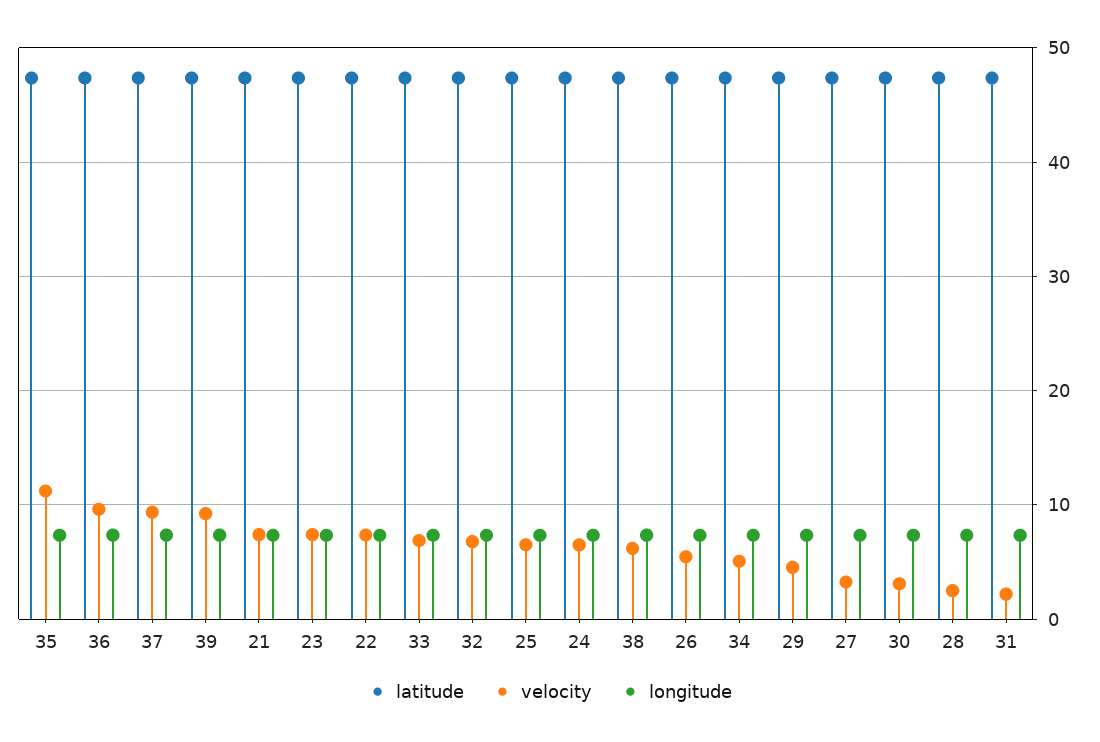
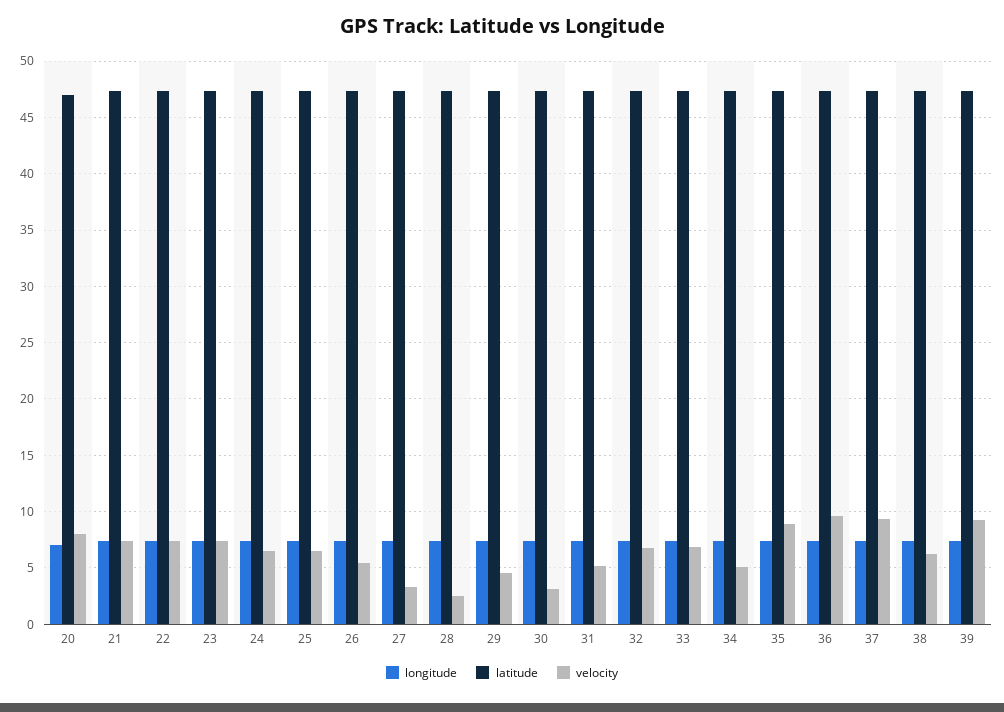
velocity, 35: 11 -> 9
velocity, 31: 2 -> 5
longitude, 20: none -> 7
latitude, 20: none -> 47
velocity, 20: none -> 8

